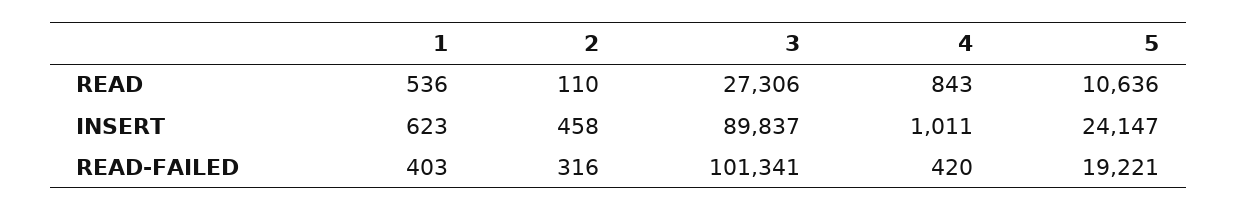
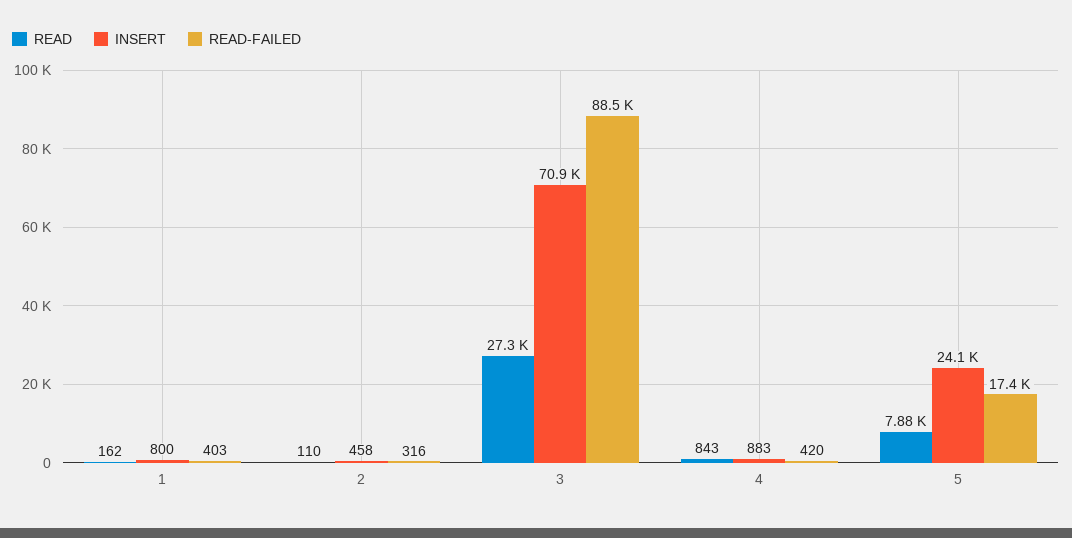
READ, 1: 536 -> 162
READ, 5: 10636 -> 7880
INSERT, 1: 623 -> 800
INSERT, 3: 89837 -> 70900
INSERT, 4: 1011 -> 883
READ-FAILED, 3: 101341 -> 88500
READ-FAILED, 5: 19221 -> 17400

